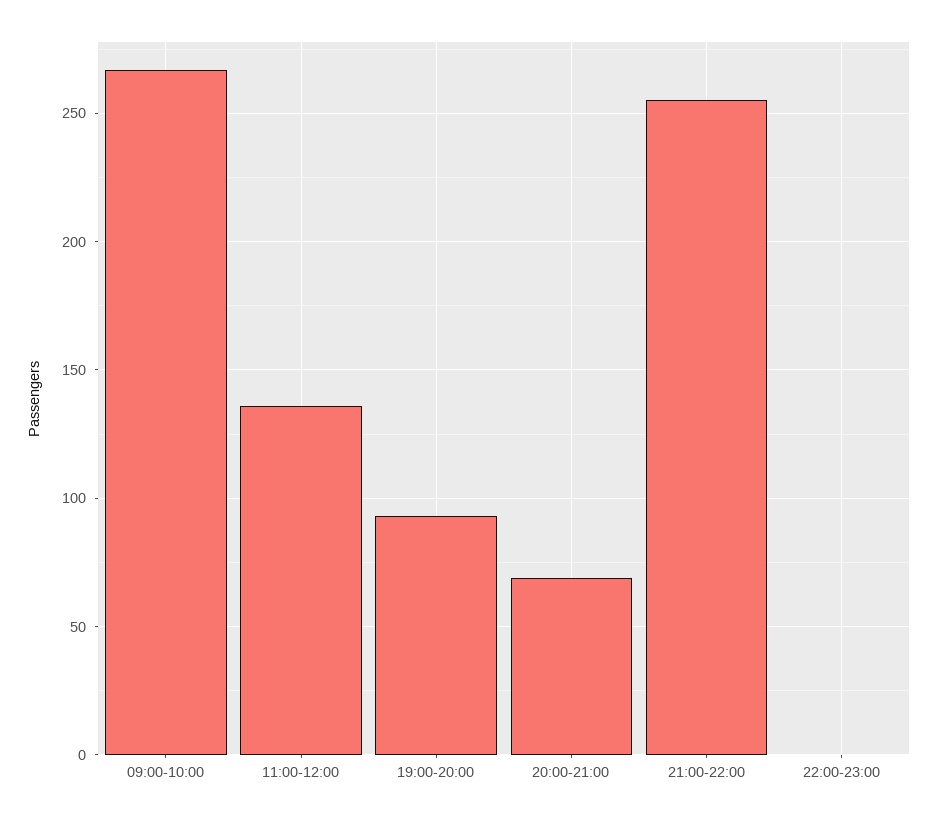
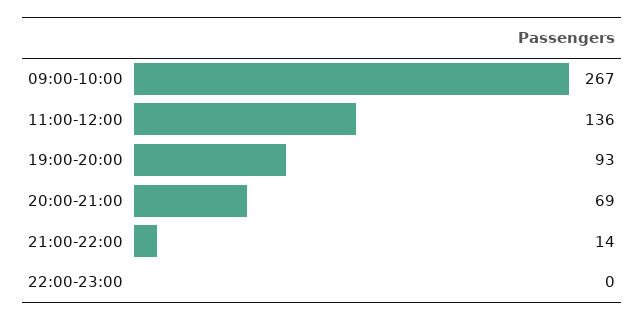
21:00-22:00: 255 -> 14

